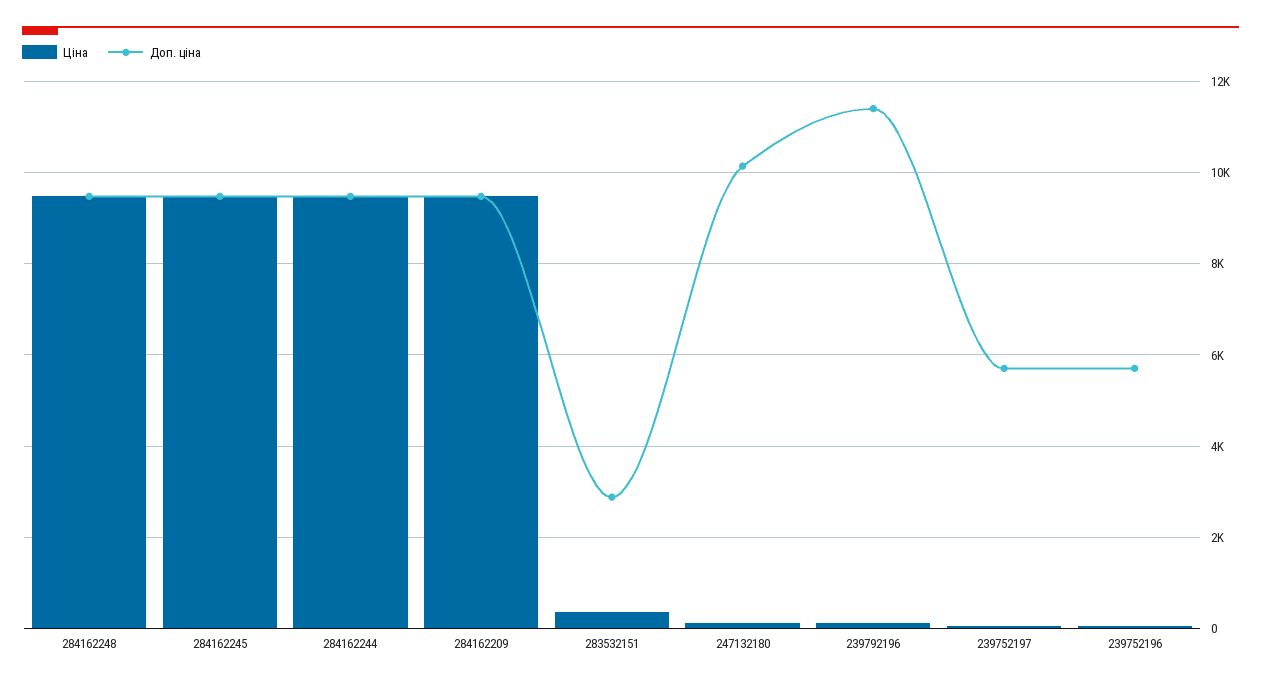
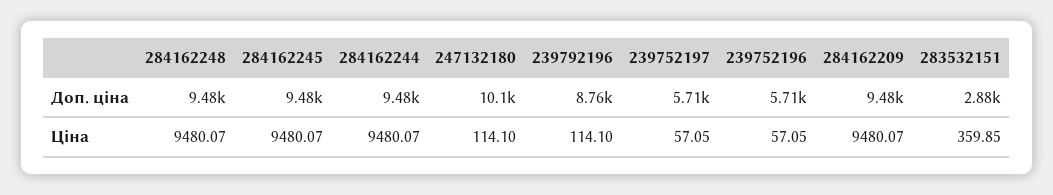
Доп. ціна, 239792196: 11400 -> 8760

